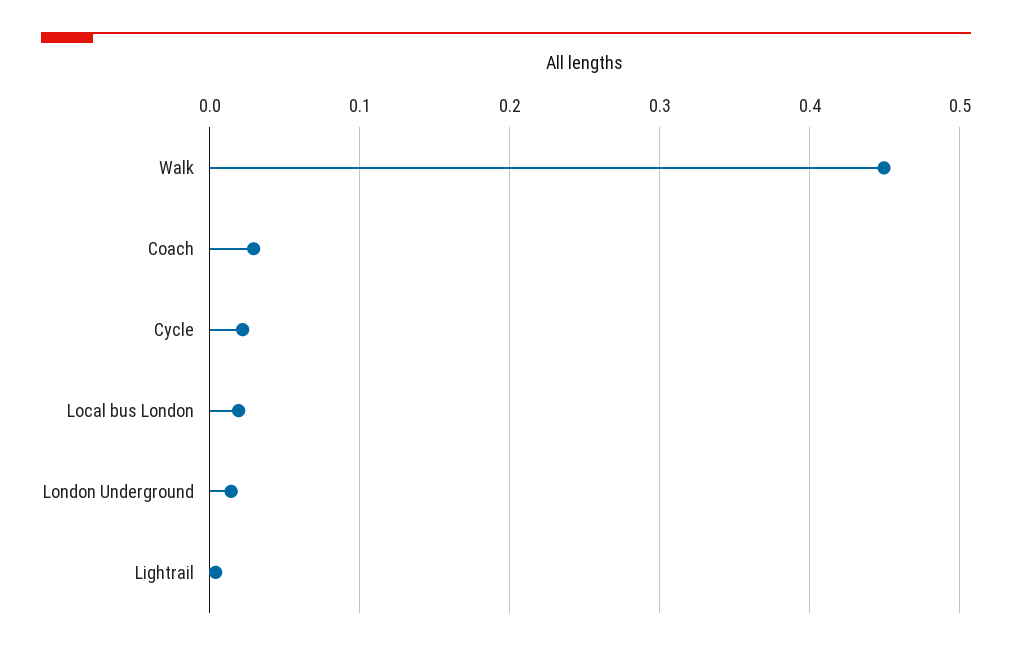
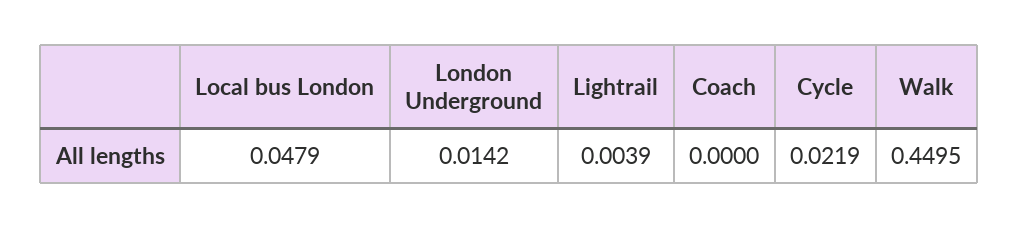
Coach: 0.03 -> 0
Local bus London: 0.02 -> 0.0479

